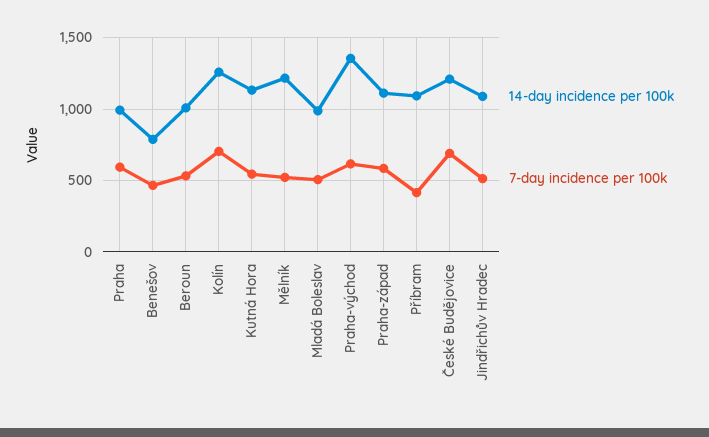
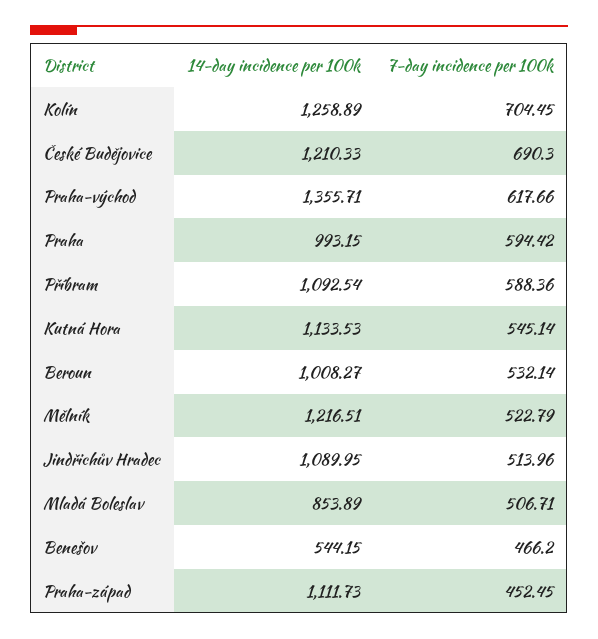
14-day incidence per 100k, Benešov: 800 -> 544.15
14-day incidence per 100k, Mladá Boleslav: 1000 -> 853.89
7-day incidence per 100k, Praha-západ: 600 -> 452.45
7-day incidence per 100k, Příbram: 400 -> 588.36

